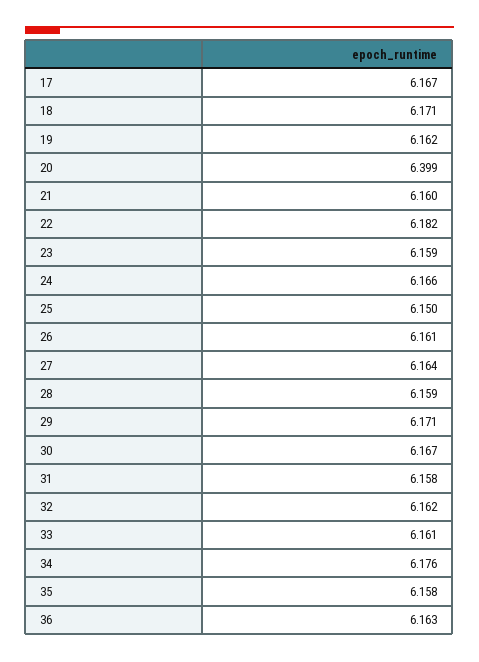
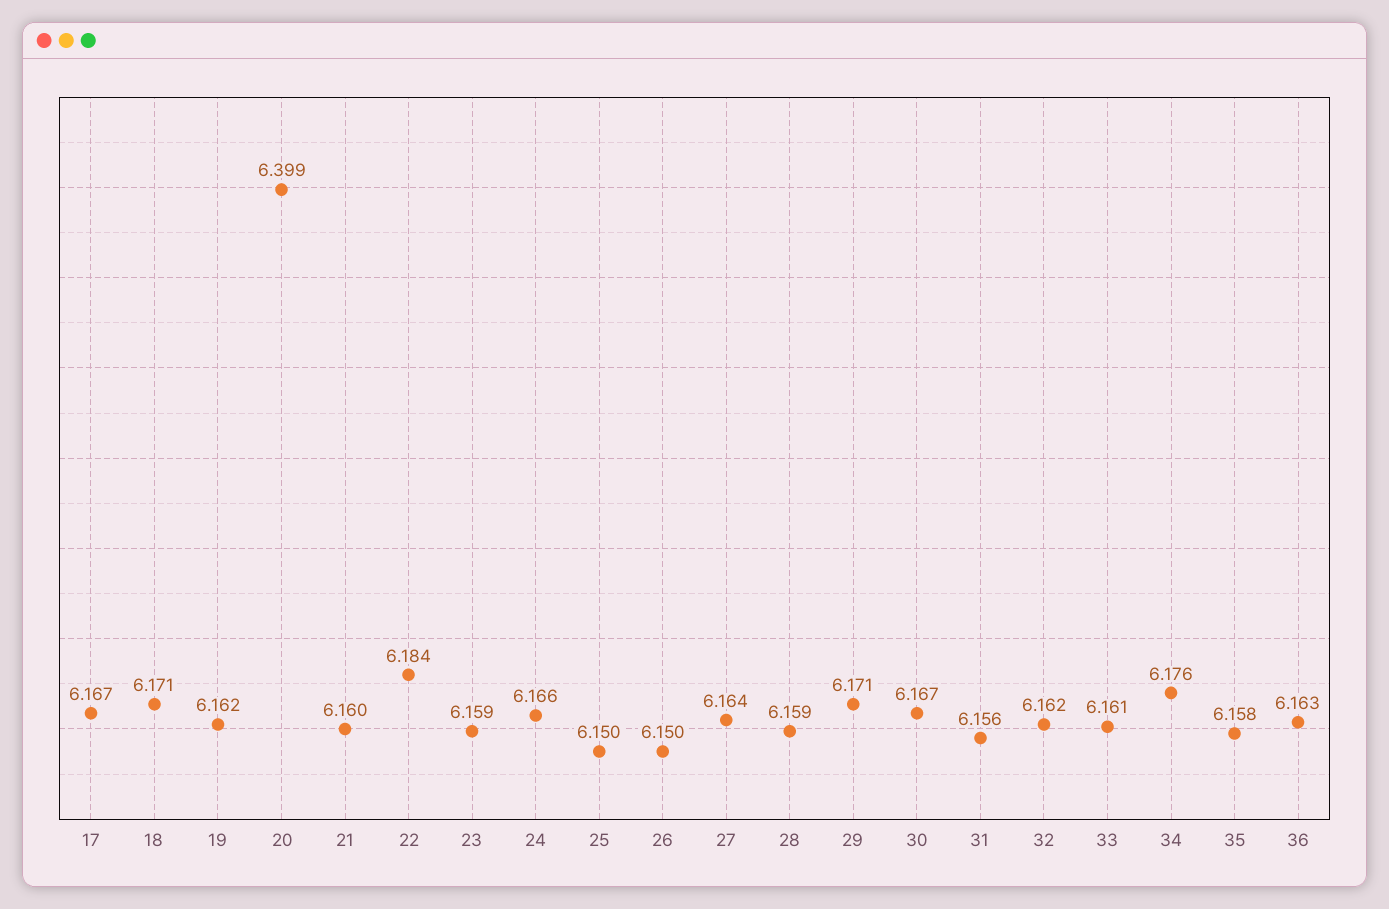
22: 6.182 -> 6.184
26: 6.161 -> 6.15
31: 6.158 -> 6.156

